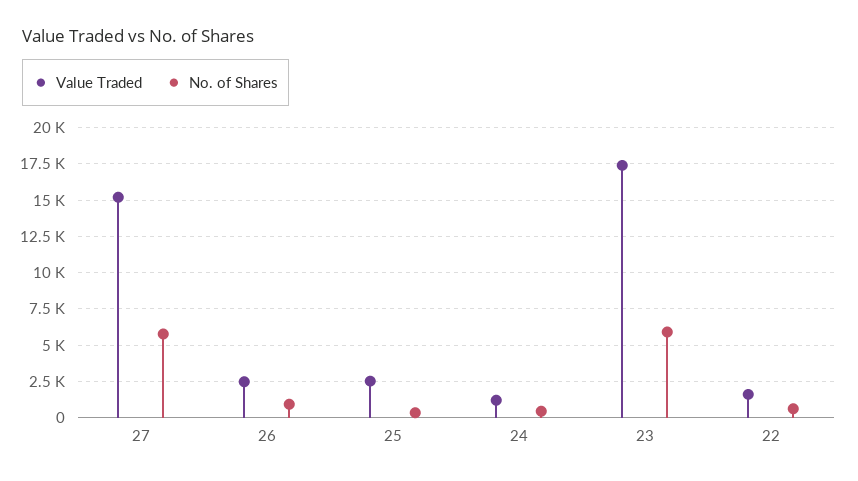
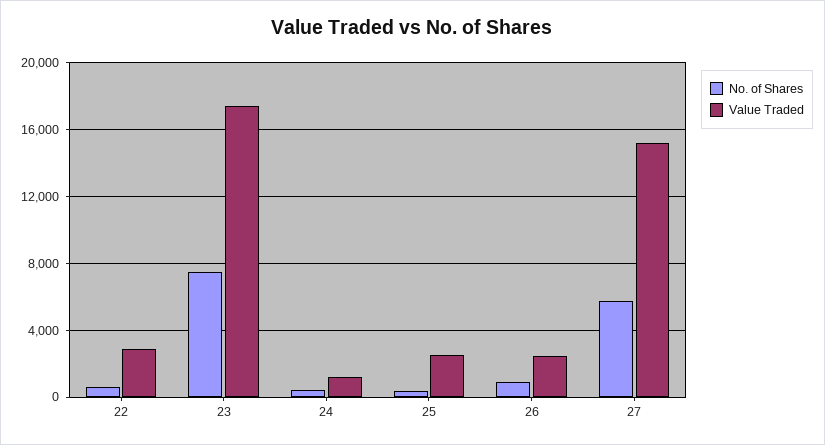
No. of Shares, 23: 6000 -> 7500
Value Traded, 22: 1500 -> 3000

